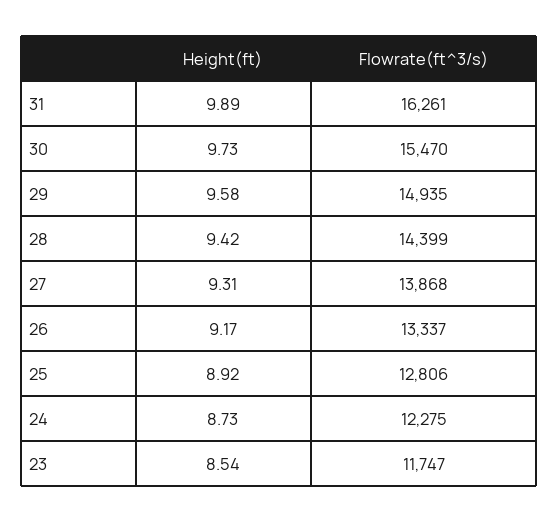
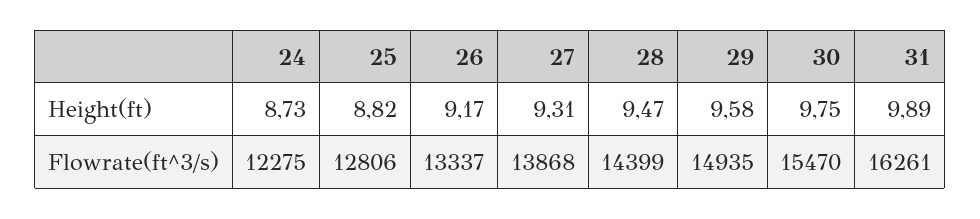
Height(ft), 30: 9.73 -> 9.75
Height(ft), 28: 9.42 -> 9.47
Height(ft), 25: 8.92 -> 8.82
Height(ft), 23: 8.54 -> none
Flowrate(ft^3/s), 23: 11747 -> none

